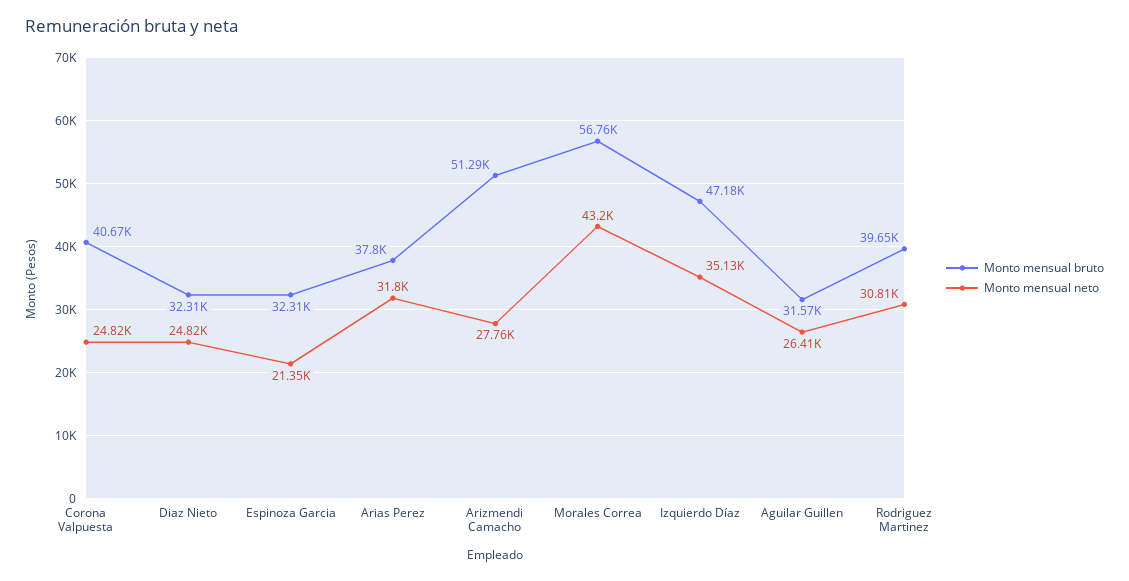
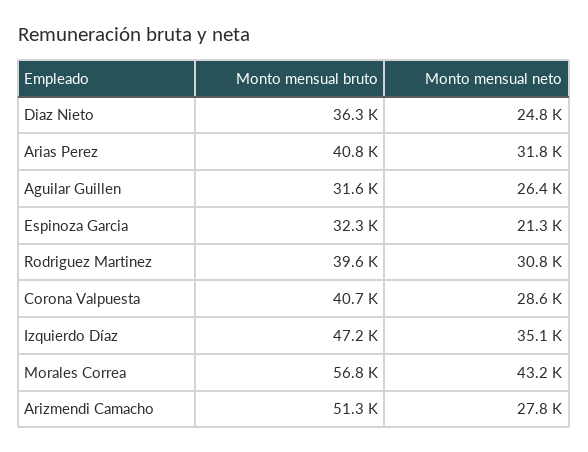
Monto mensual neto, Corona Valpuesta: 24820 -> 28600
Monto mensual bruto, Diaz Nieto: 32310 -> 36300
Monto mensual bruto, Arias Perez: 37800 -> 40800

